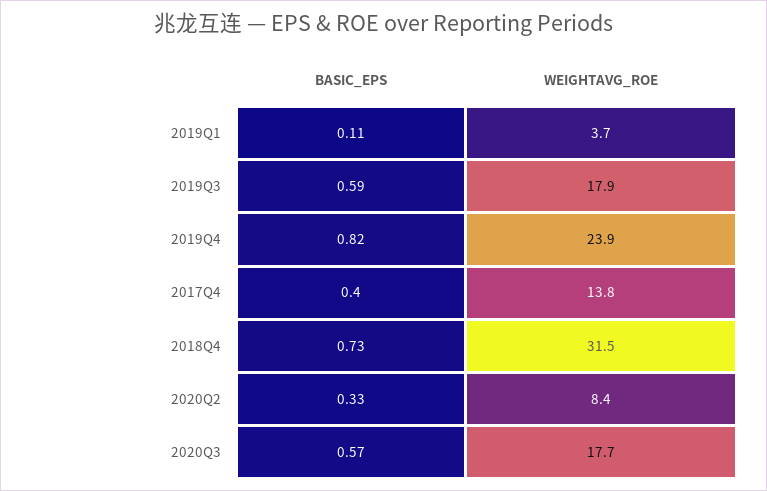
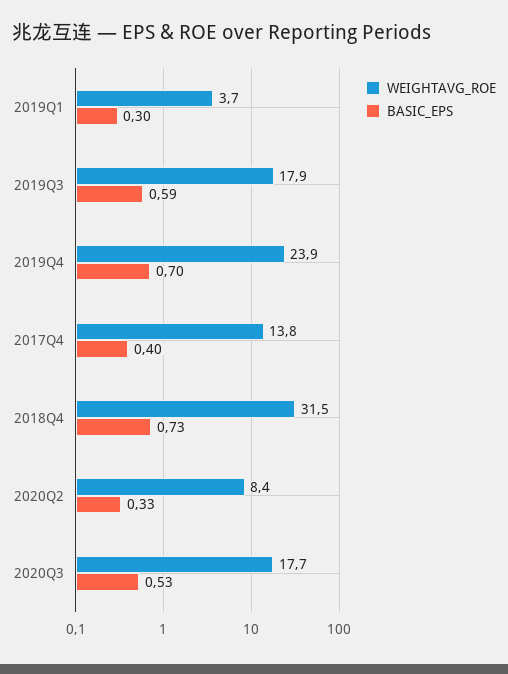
BASIC_EPS, 2019Q1: 0.11 -> 0.3
BASIC_EPS, 2019Q4: 0.82 -> 0.7
BASIC_EPS, 2020Q3: 0.57 -> 0.53

